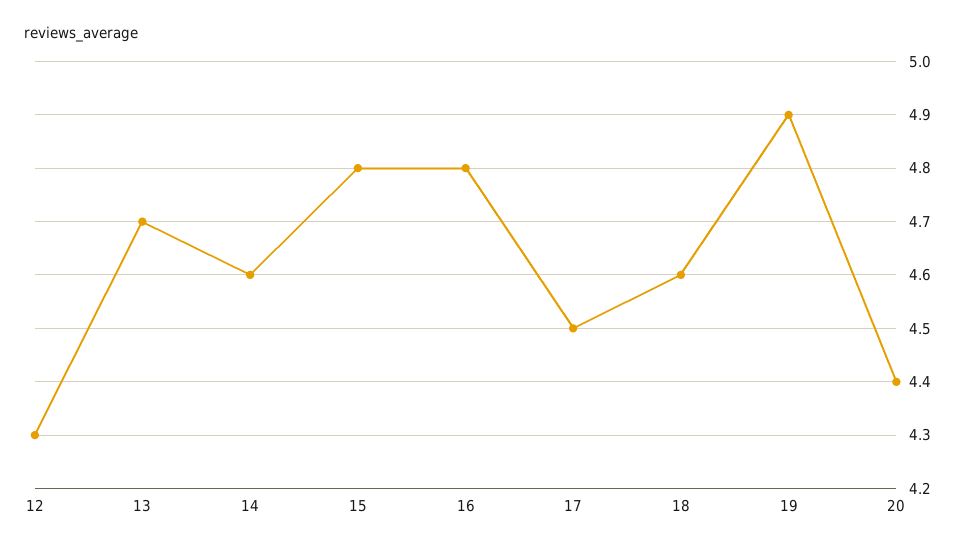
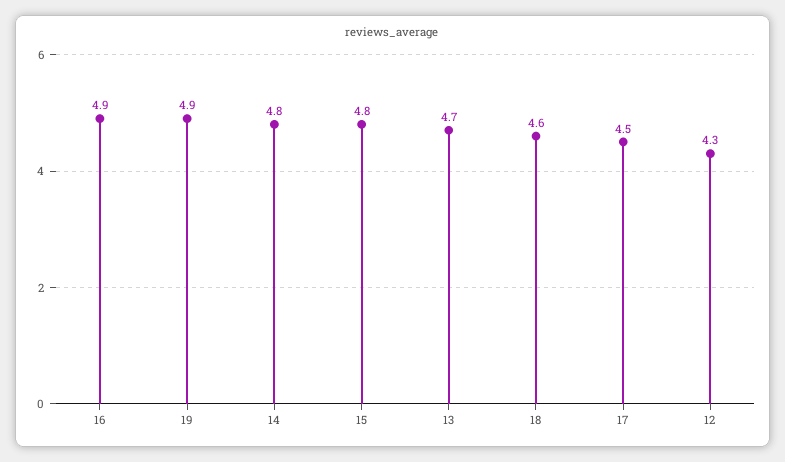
14: 4.6 -> 4.8
16: 4.8 -> 4.9
20: 4.4 -> none

